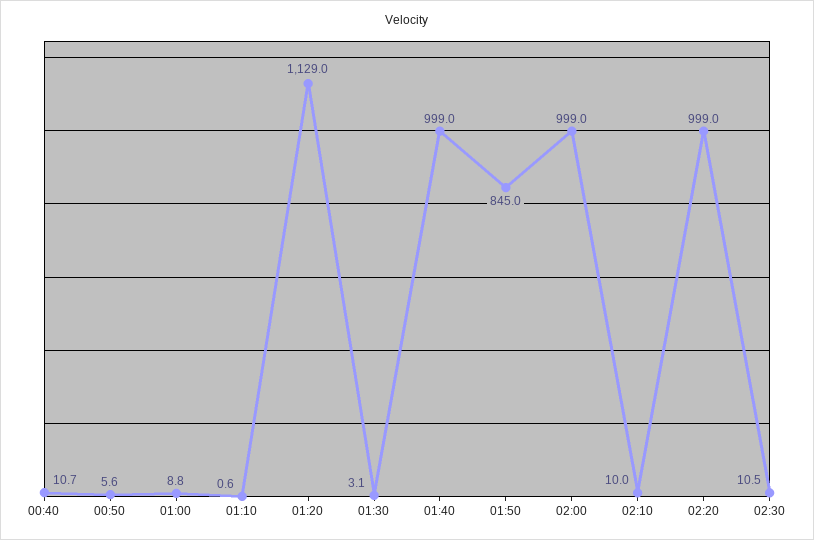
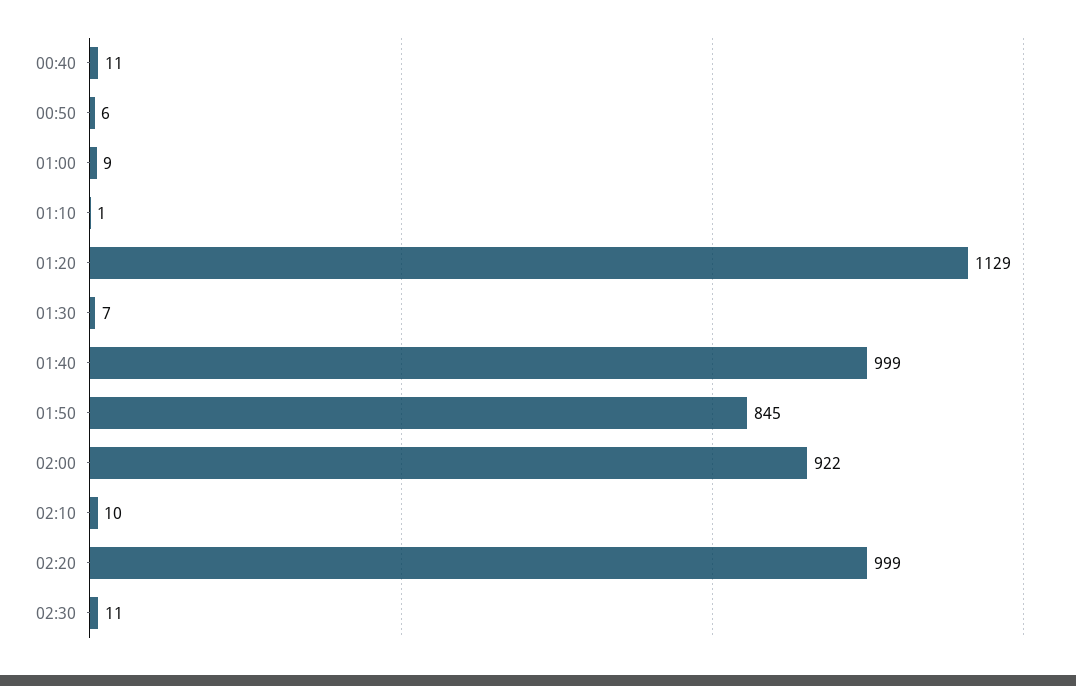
01:30: 3.1 -> 7
02:00: 999 -> 922

